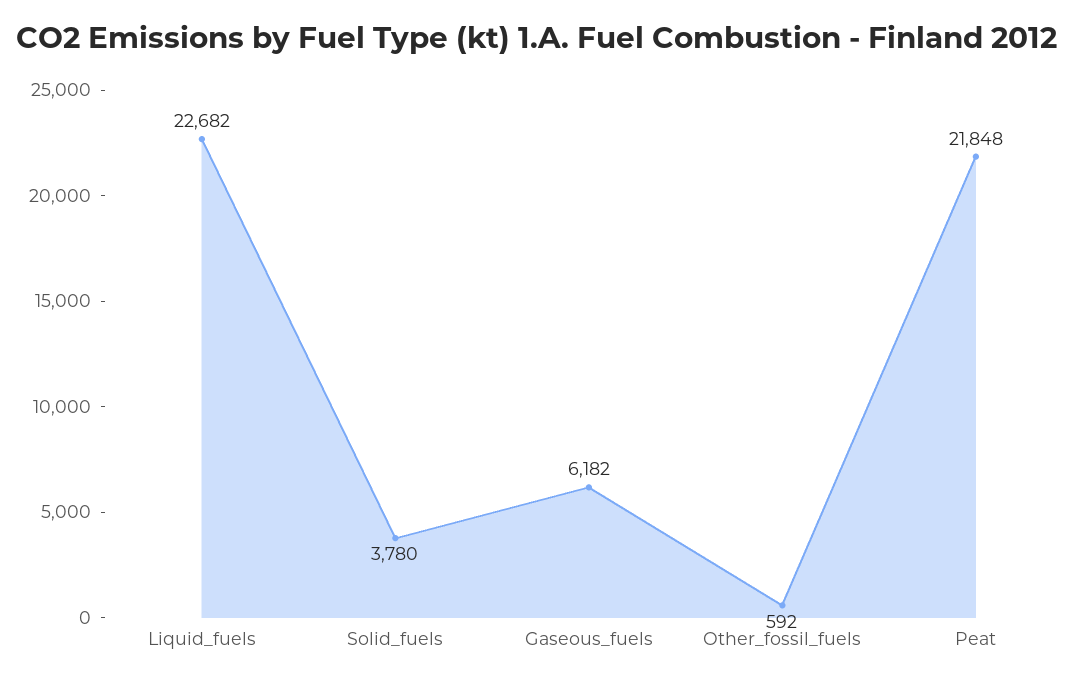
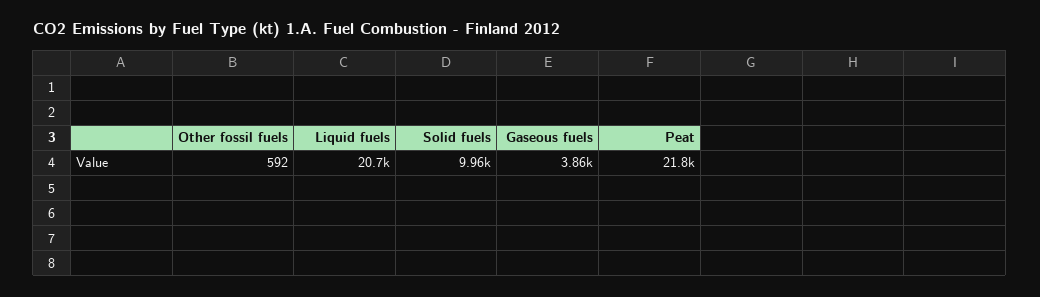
Liquid_fuels: 22682 -> 20700
Solid_fuels: 3780 -> 9960
Gaseous_fuels: 6182 -> 3860

